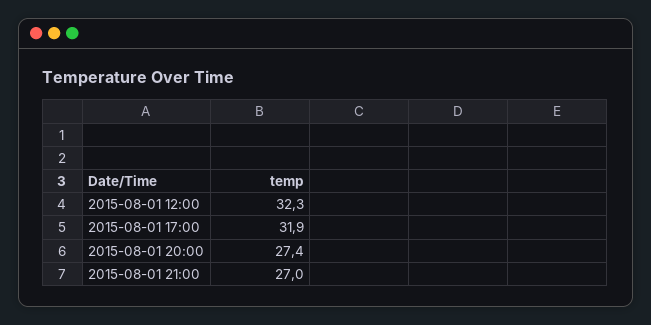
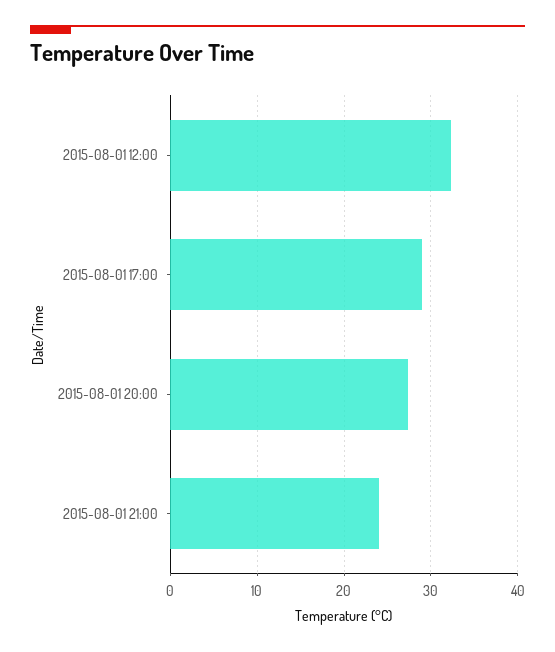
2015-08-01 17:00: 31.9 -> 29
2015-08-01 21:00: 27 -> 24

